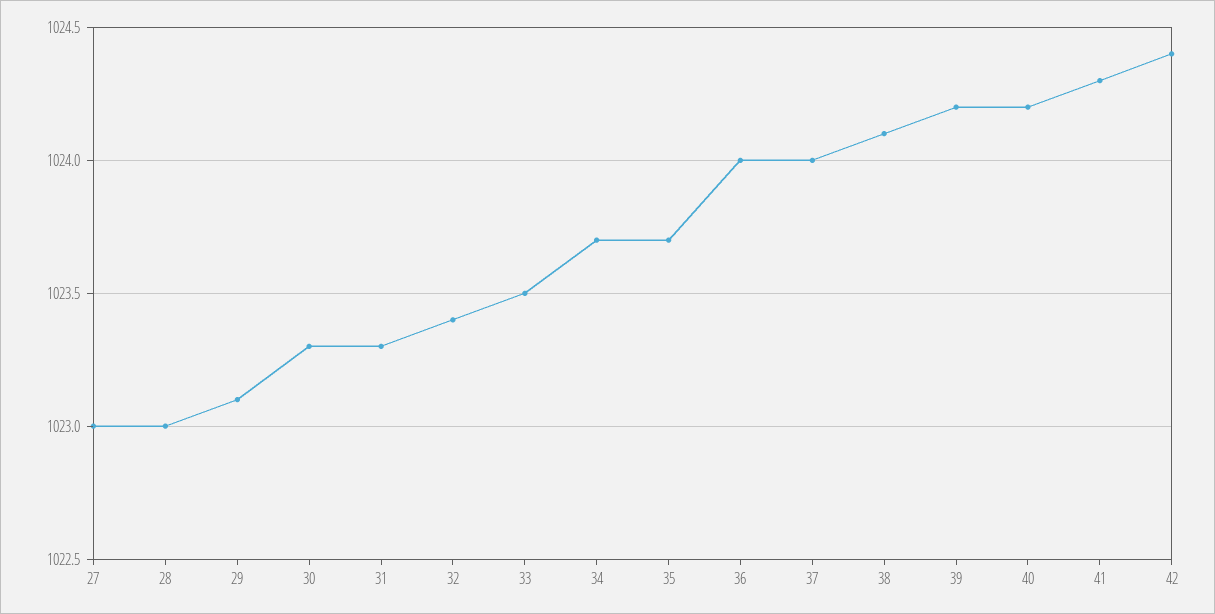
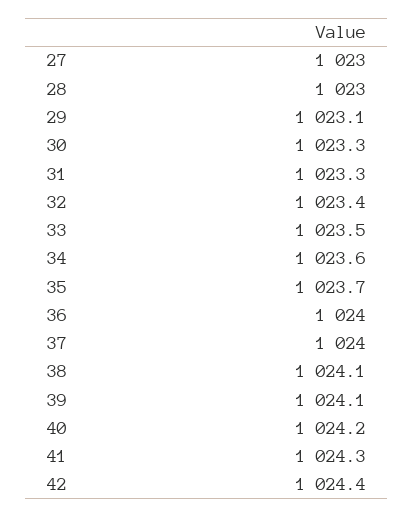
34: 1023.7 -> 1023.6
39: 1024.2 -> 1024.1

